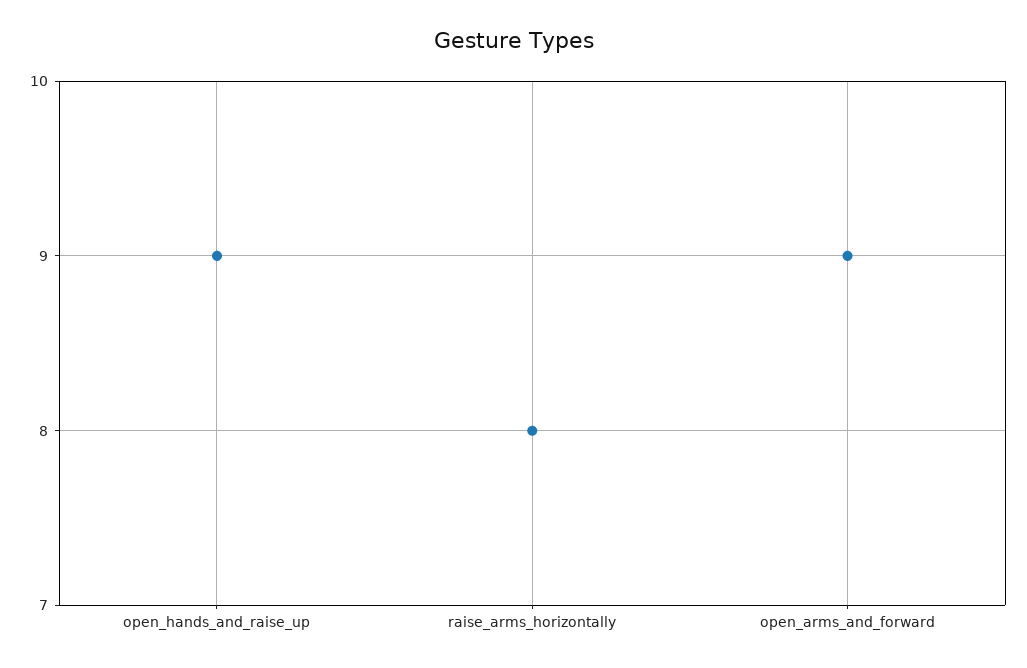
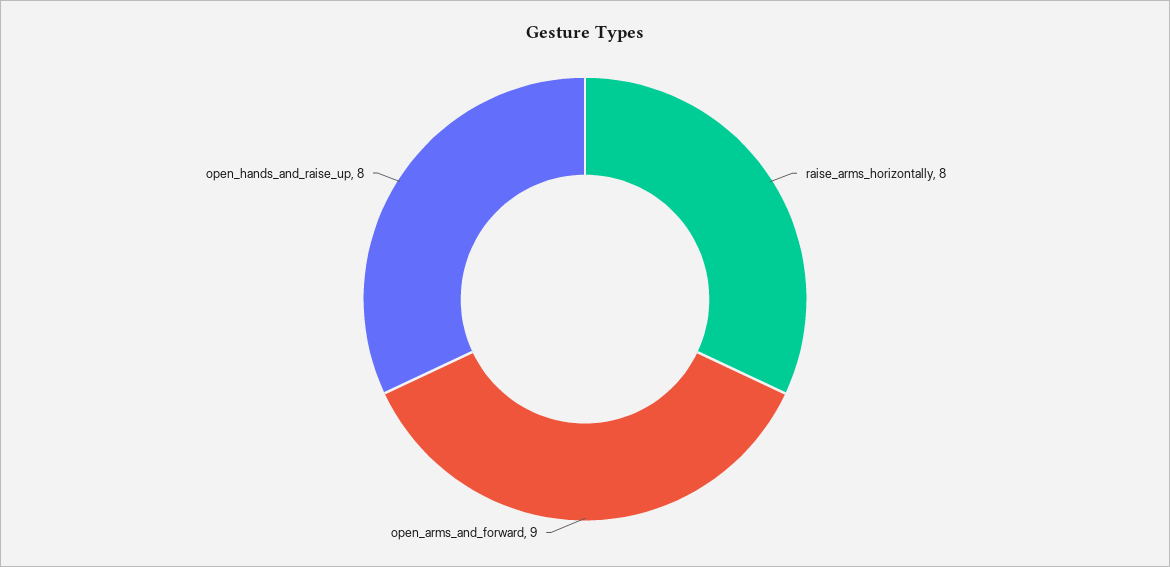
open_hands_and_raise_up: 9 -> 8

